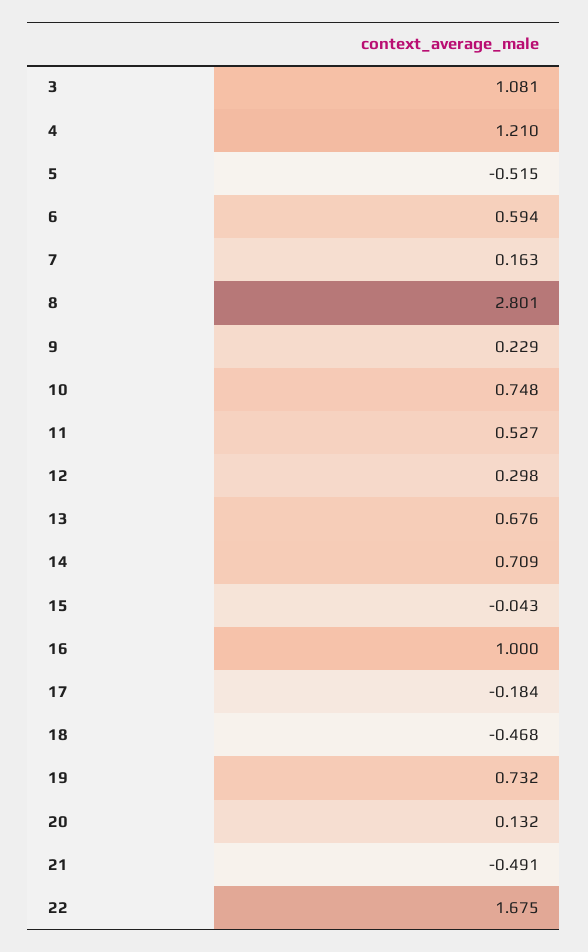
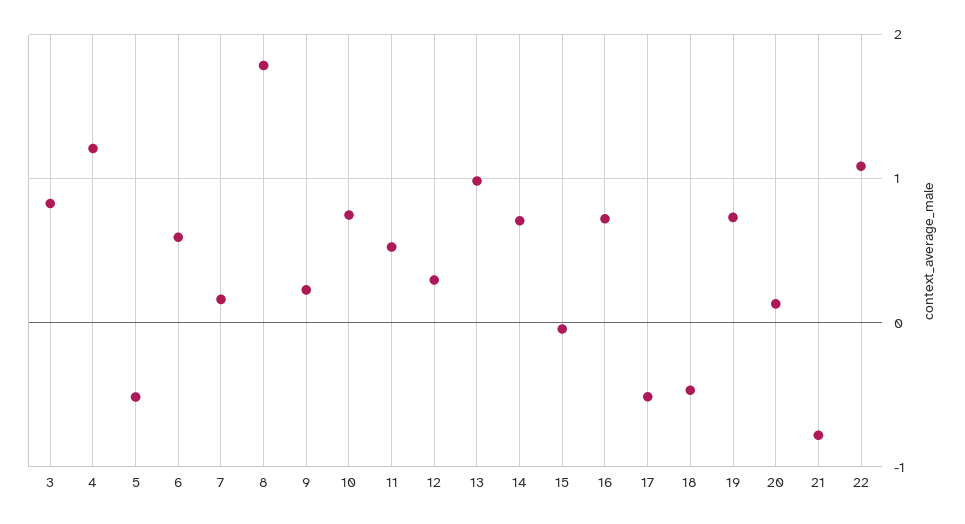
3: 1.081 -> 0.8
8: 2.801 -> 1.8
13: 0.676 -> 1
16: 1 -> 0.7
17: -0.184 -> -0.5
21: -0.491 -> -0.8
22: 1.675 -> 1.1

